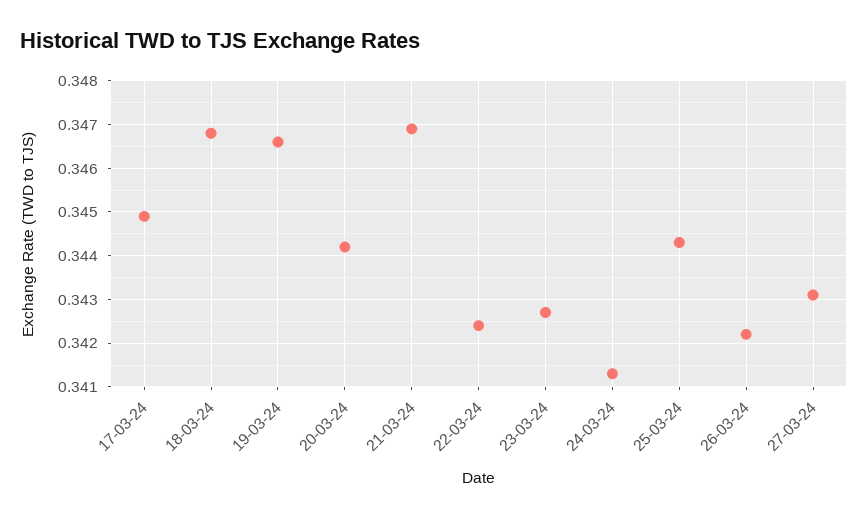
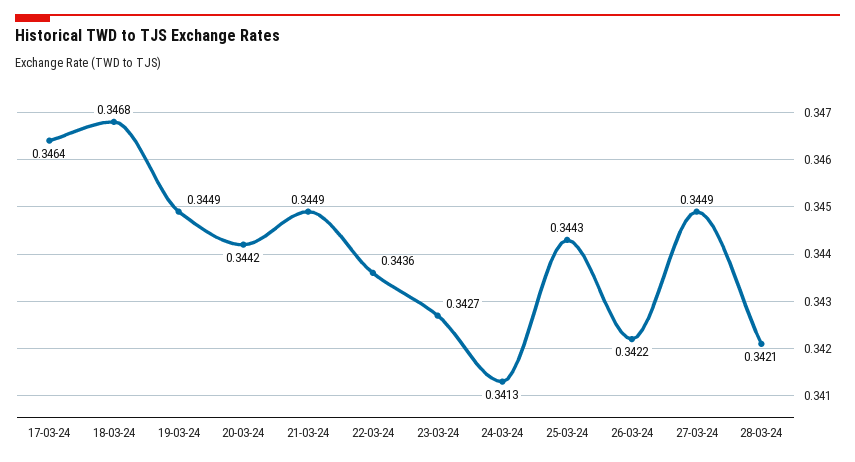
17-03-24: 0.345 -> 0.3464
19-03-24: 0.3465 -> 0.3449
21-03-24: 0.347 -> 0.3449
22-03-24: 0.3425 -> 0.3436
27-03-24: 0.343 -> 0.3449
28-03-24: none -> 0.3421

